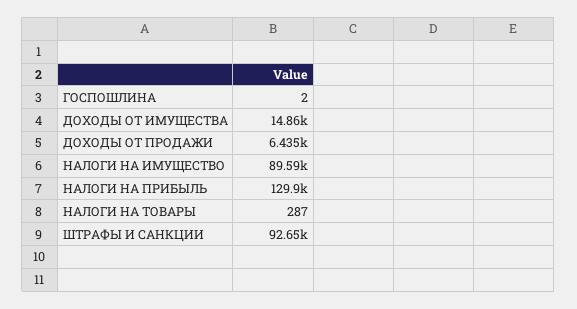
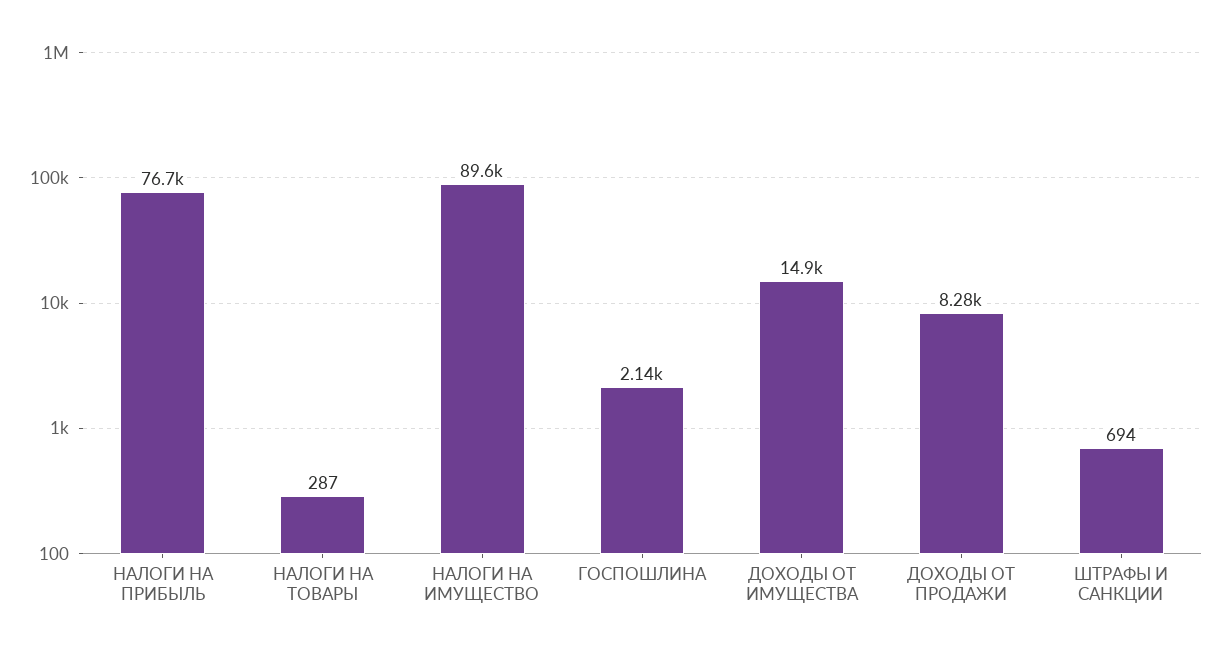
ГОСПОШЛИНА: 2 -> 2140
ДОХОДЫ ОТ ПРОДАЖИ: 6435 -> 8280
НАЛОГИ НА ПРИБЫЛЬ: 129900 -> 76700
ШТРАФЫ И САНКЦИИ: 92650 -> 694

